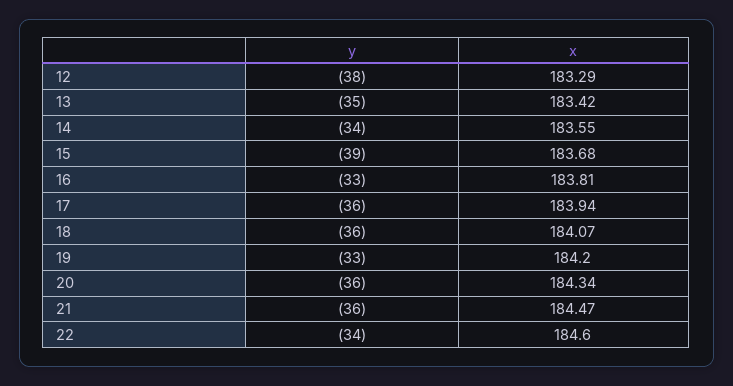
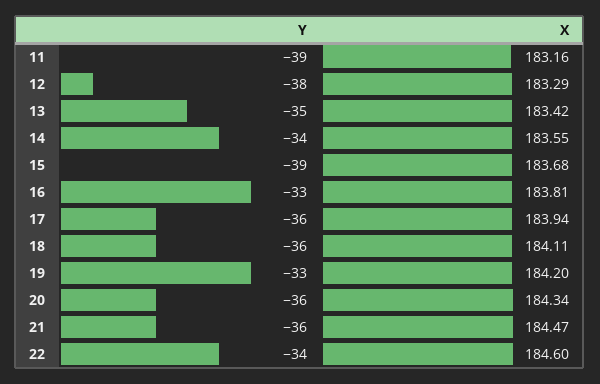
x, 18: 184.07 -> 184.11
y, 11: none -> -39
x, 11: none -> 183.16

